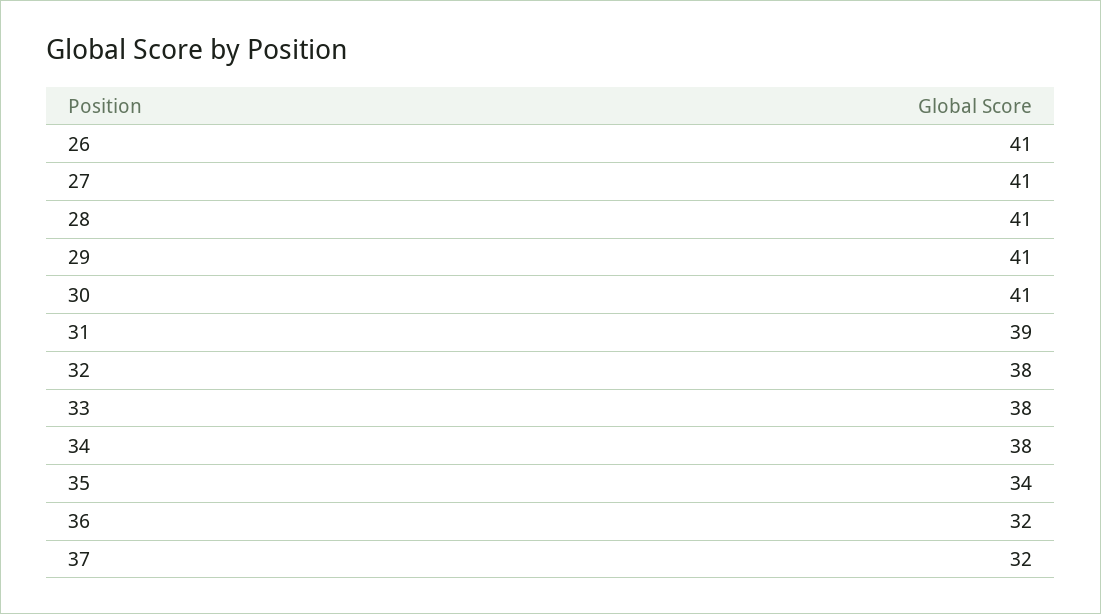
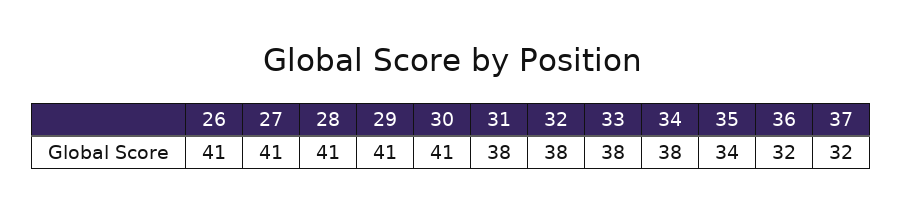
31: 39 -> 38

